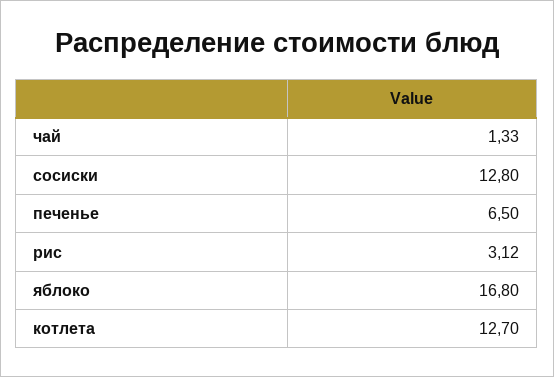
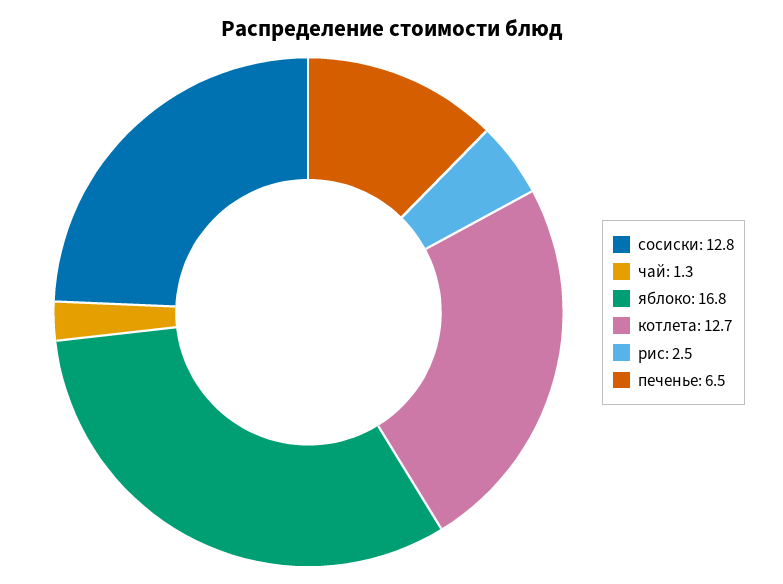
рис: 3.12 -> 2.5

